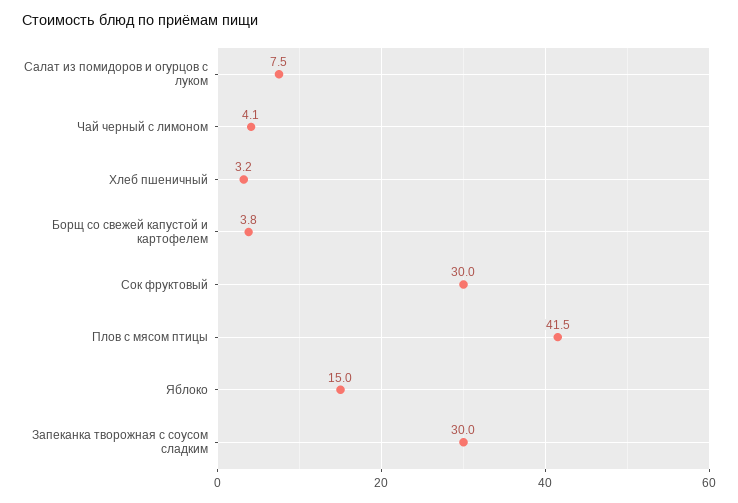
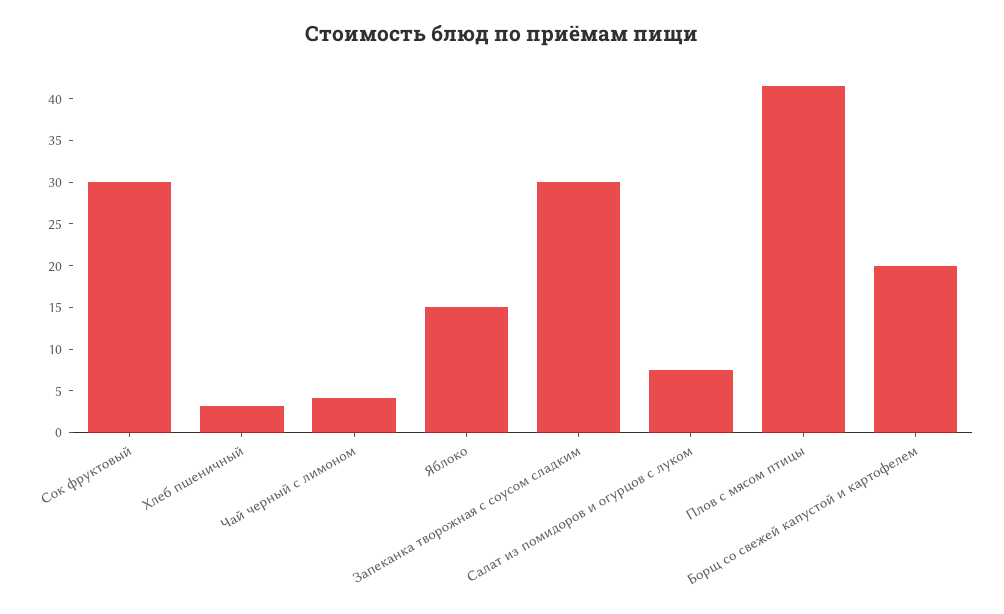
Борщ со свежей капустой и картофелем: 3.8 -> 20

